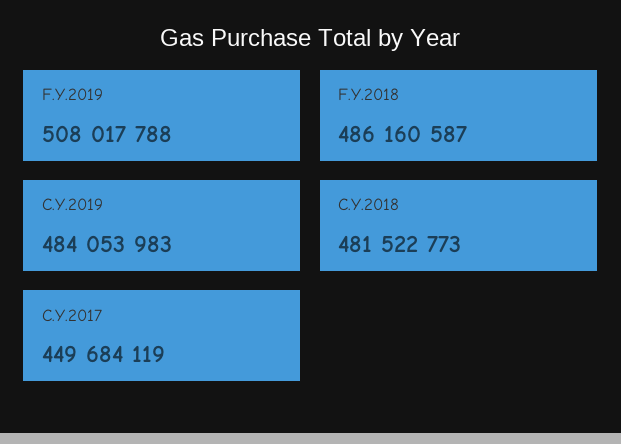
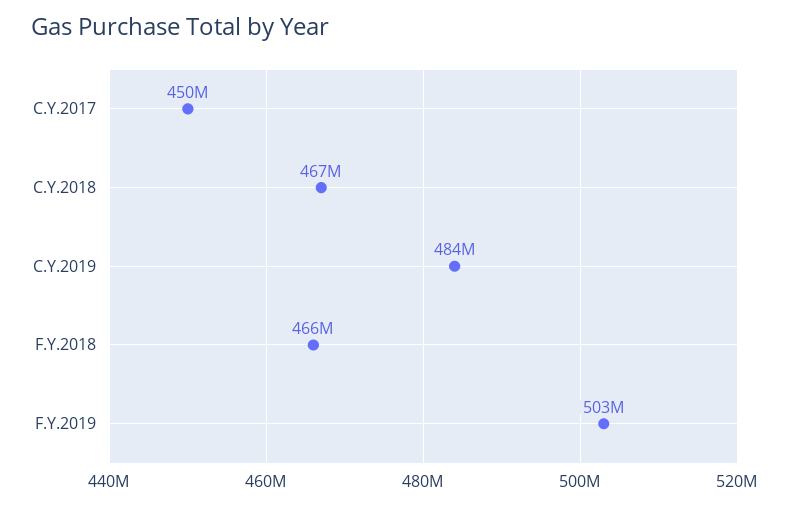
F.Y.2019: 508017788 -> 503000000
F.Y.2018: 486160587 -> 466000000
C.Y.2018: 481522773 -> 467000000

